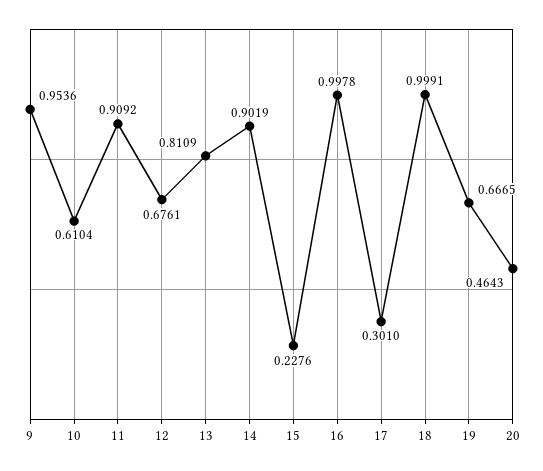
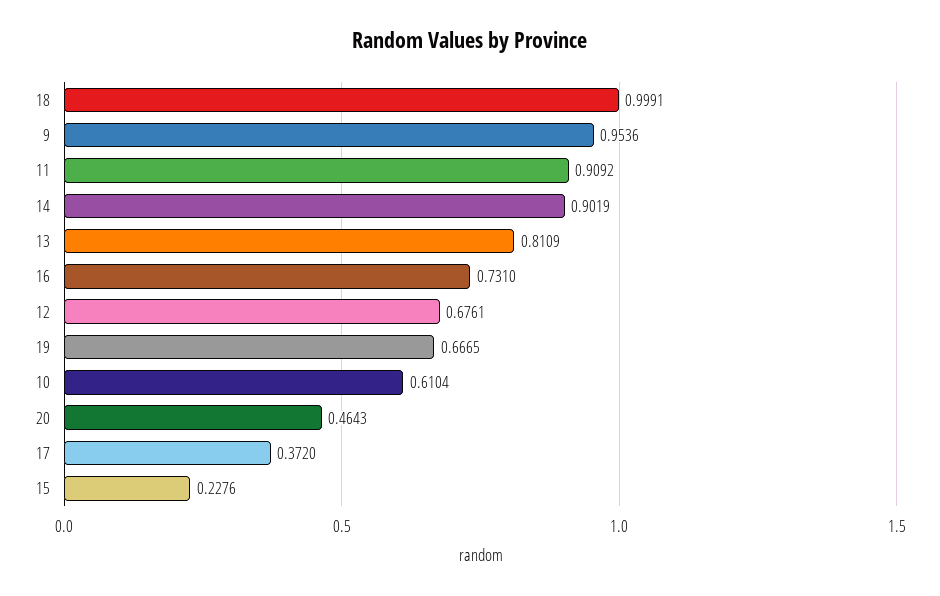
16: 0.9978 -> 0.731
17: 0.301 -> 0.372

